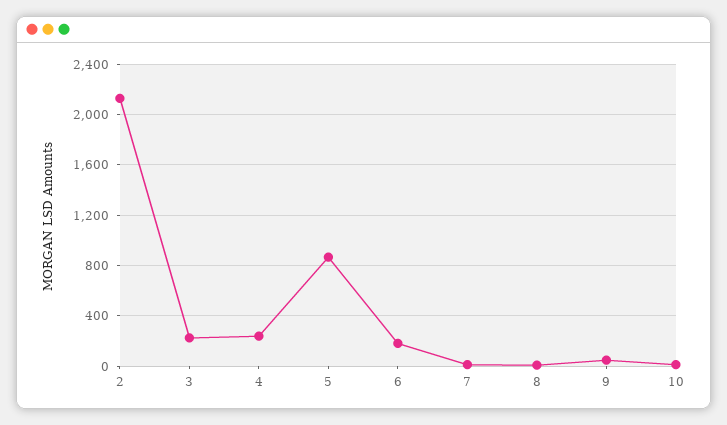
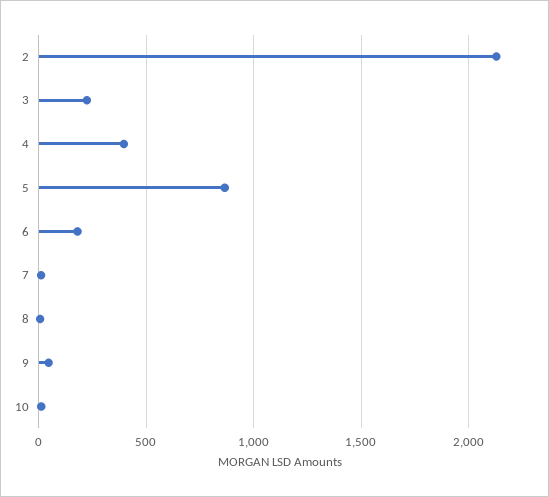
4: 250 -> 400

